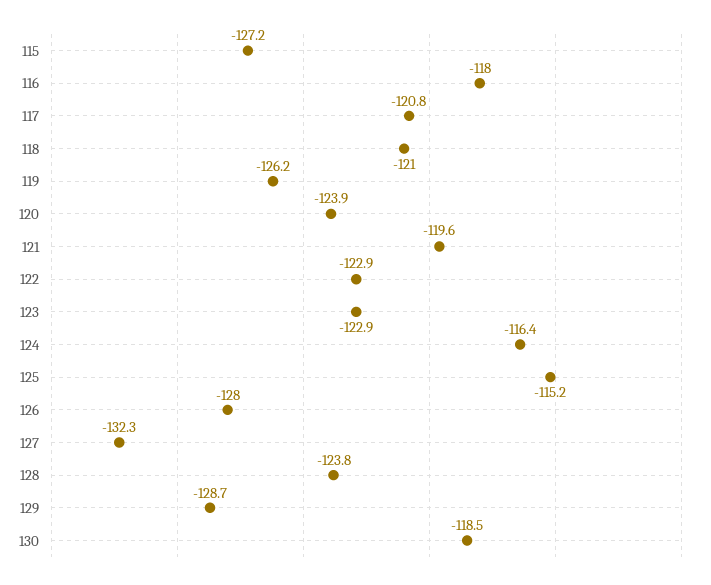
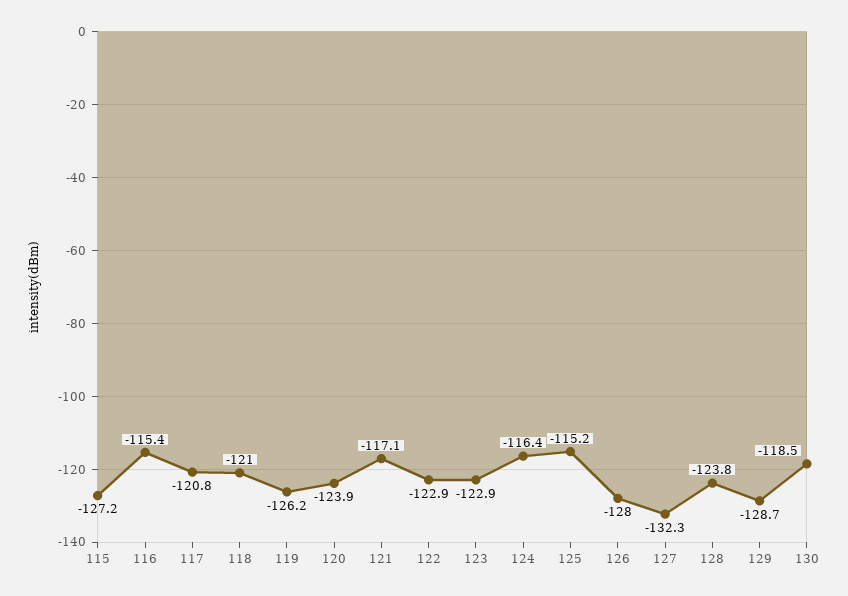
116: -118 -> -115.4
121: -119.6 -> -117.1

